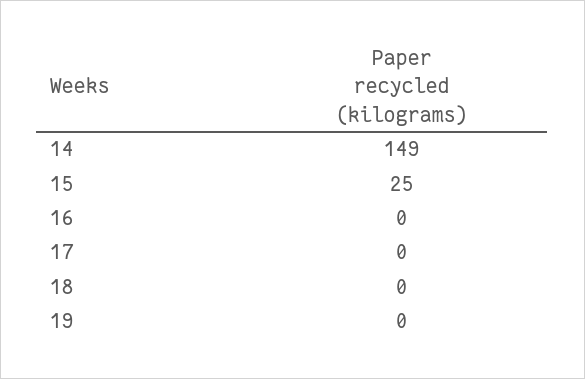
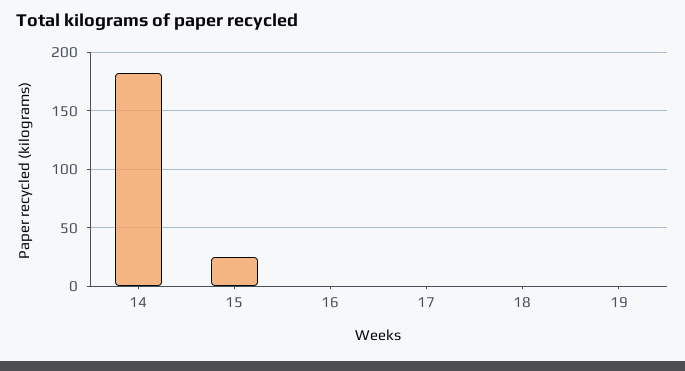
14: 149 -> 180

